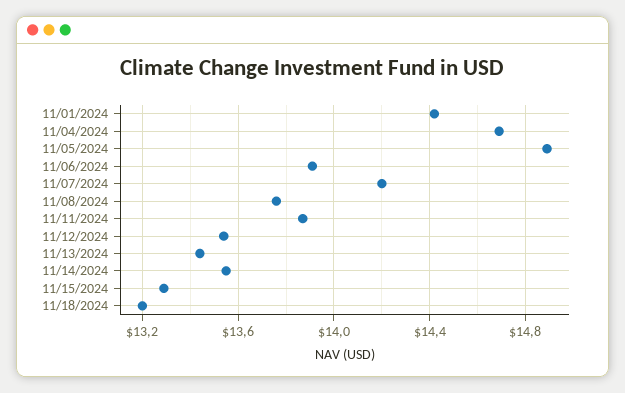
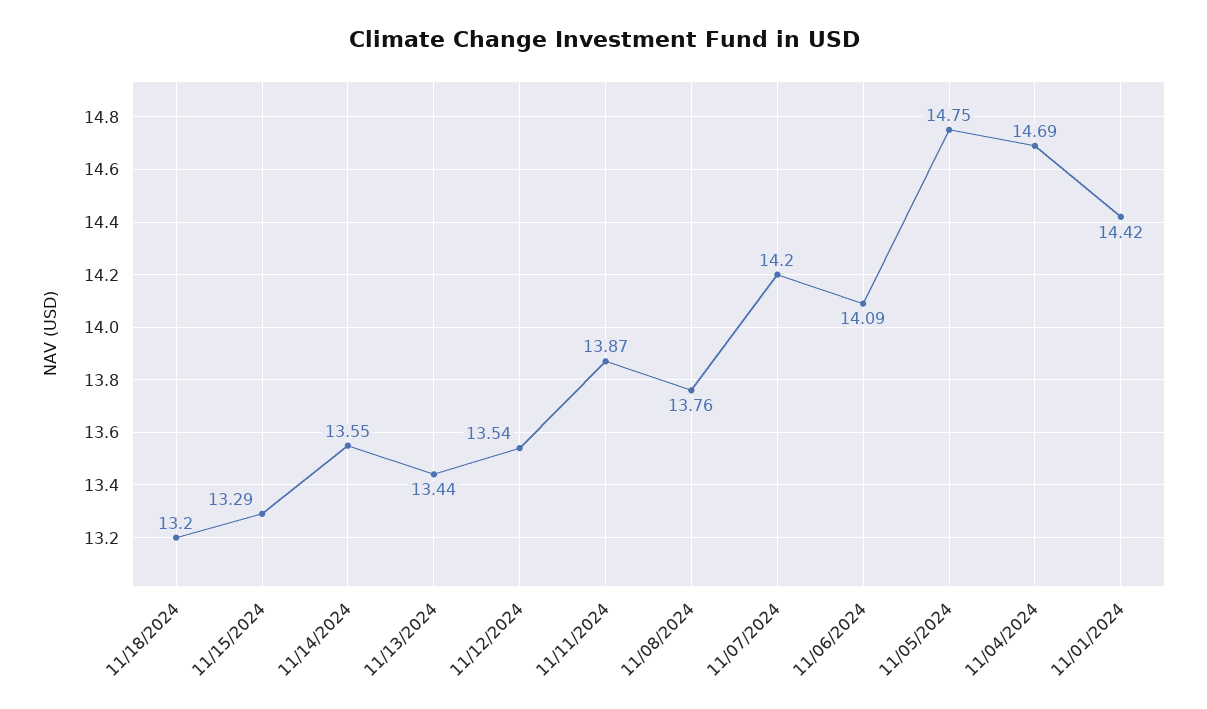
11/05/2024: 14.9 -> 14.75
11/06/2024: 13.9 -> 14.09

